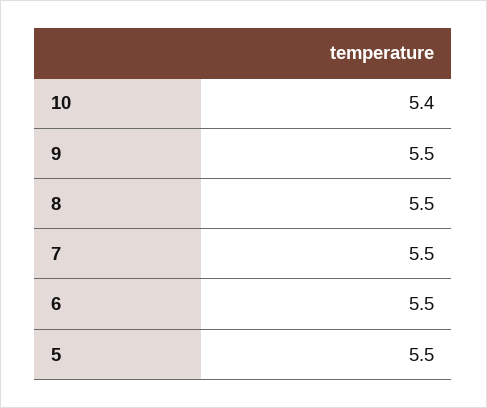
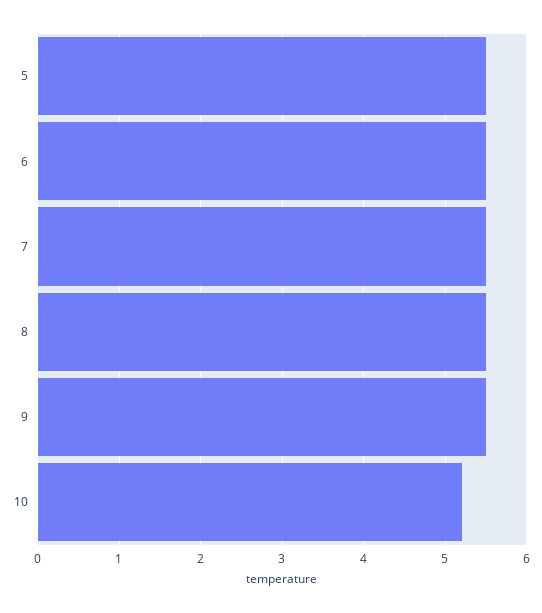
10: 5.4 -> 5.2

